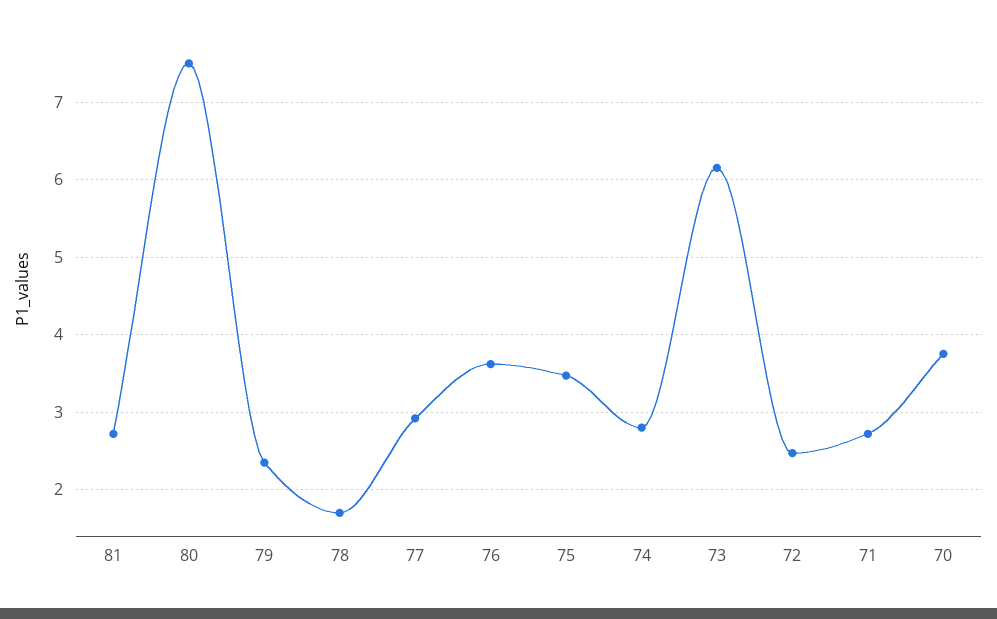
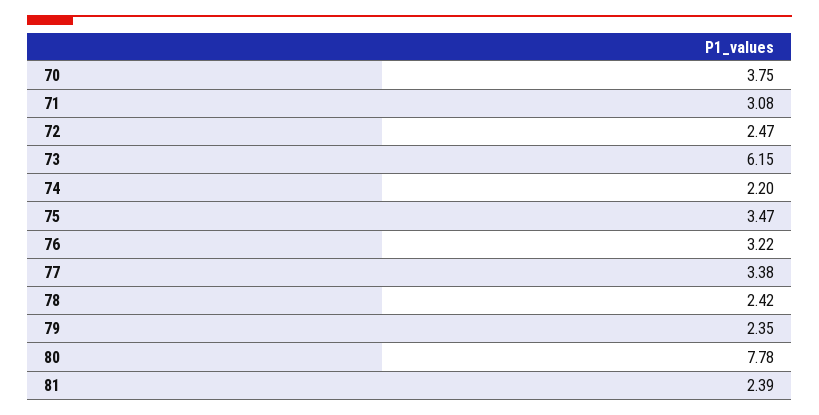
81: 2.7 -> 2.39
80: 7.5 -> 7.78
78: 1.7 -> 2.42
77: 2.9 -> 3.38
76: 3.6 -> 3.22
74: 2.8 -> 2.2
71: 2.7 -> 3.08

